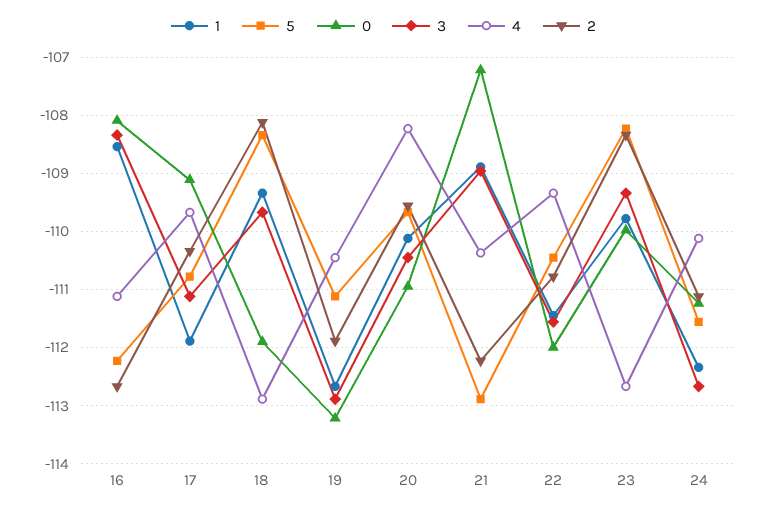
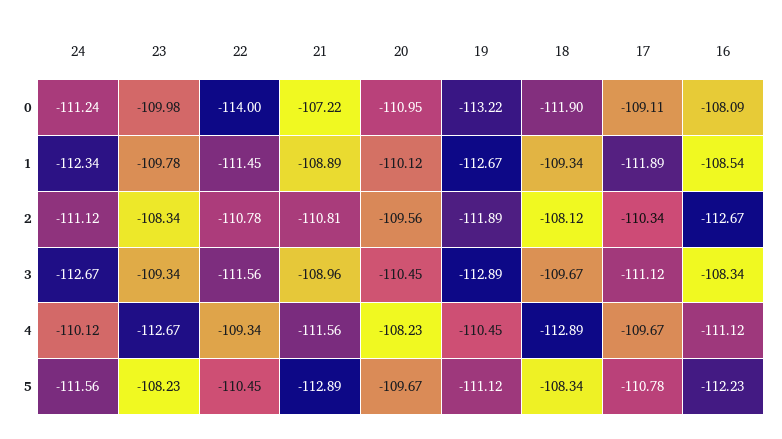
4, 21: -110.4 -> -111.56
2, 21: -112.2 -> -110.81
0, 22: -112 -> -114

